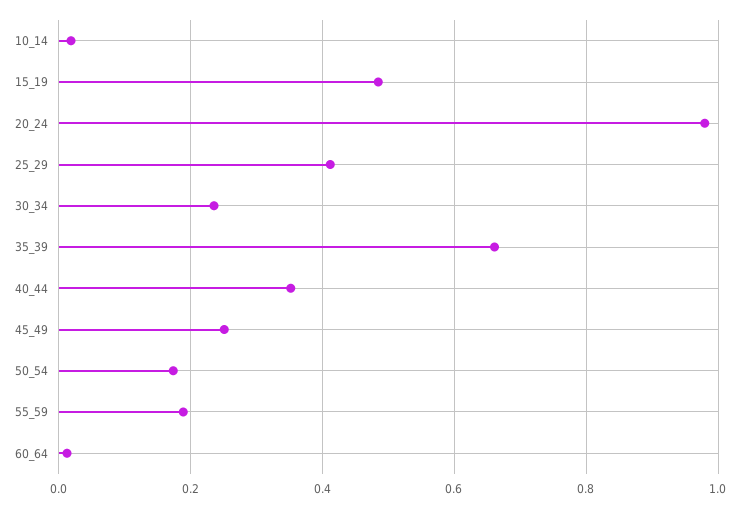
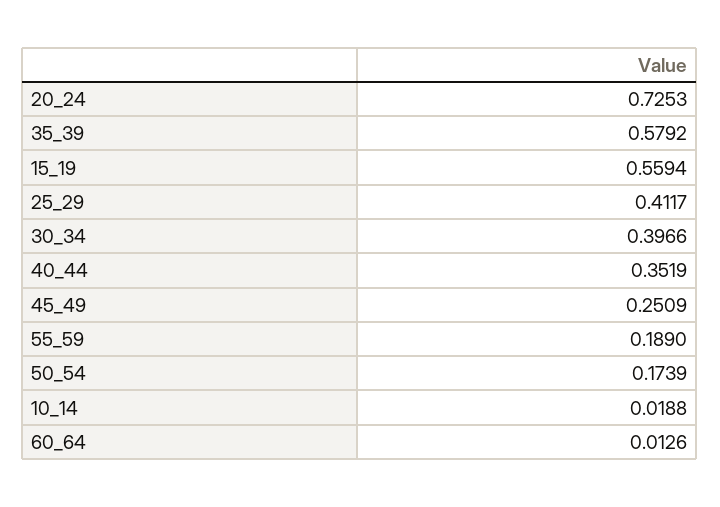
15_19: 0.48 -> 0.5594
20_24: 0.98 -> 0.7253
30_34: 0.24 -> 0.3966
35_39: 0.66 -> 0.5792

